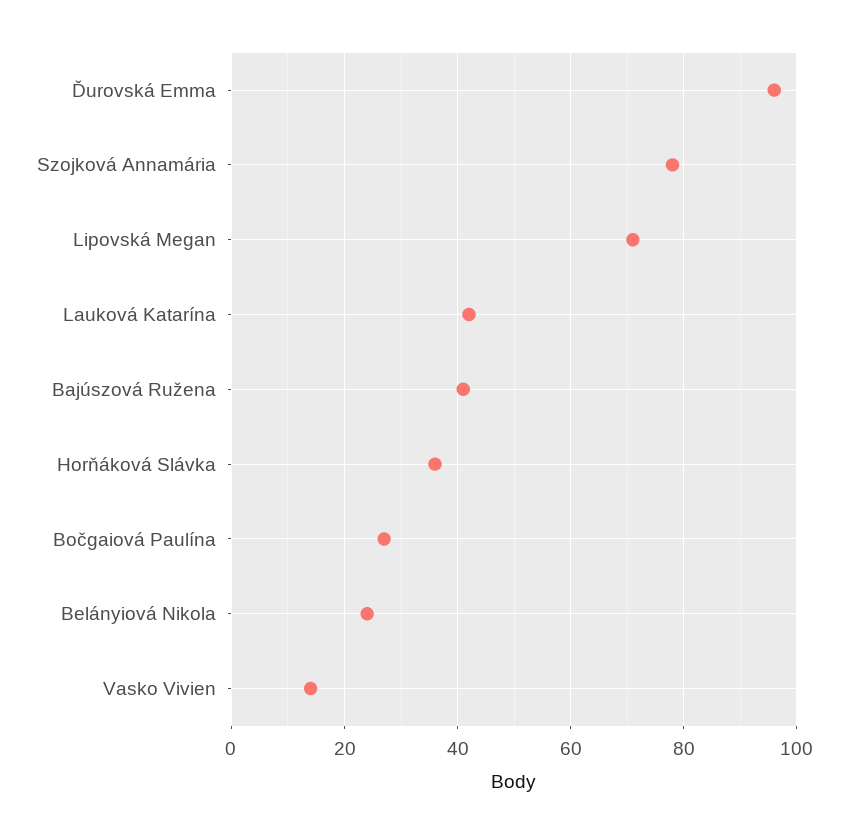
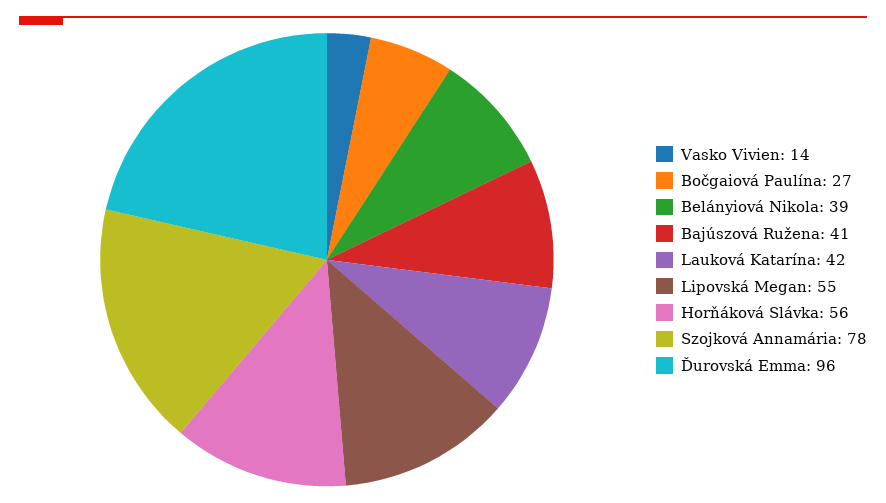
Lipovská Megan: 70 -> 55
Horňáková Slávka: 35 -> 56
Belányiová Nikola: 25 -> 39

